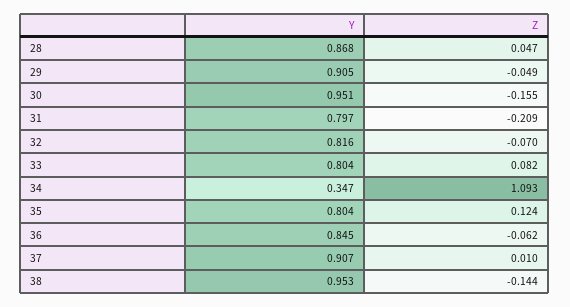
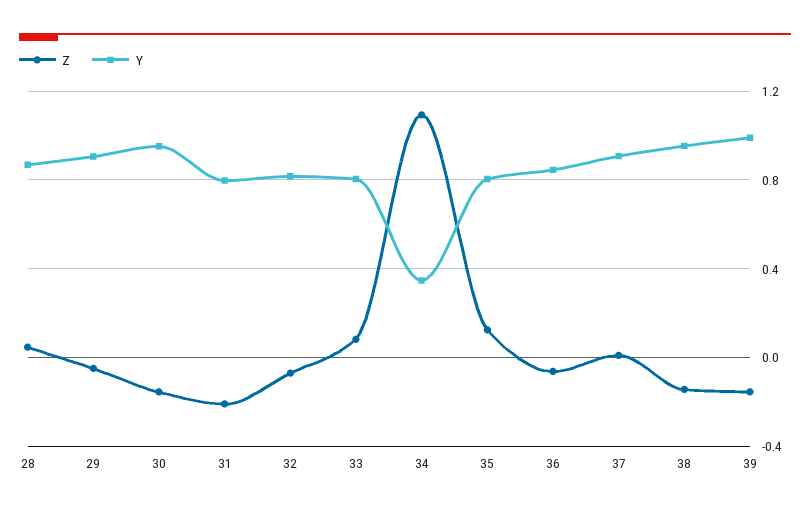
Z, 39: none -> -0.15
Y, 39: none -> 1

